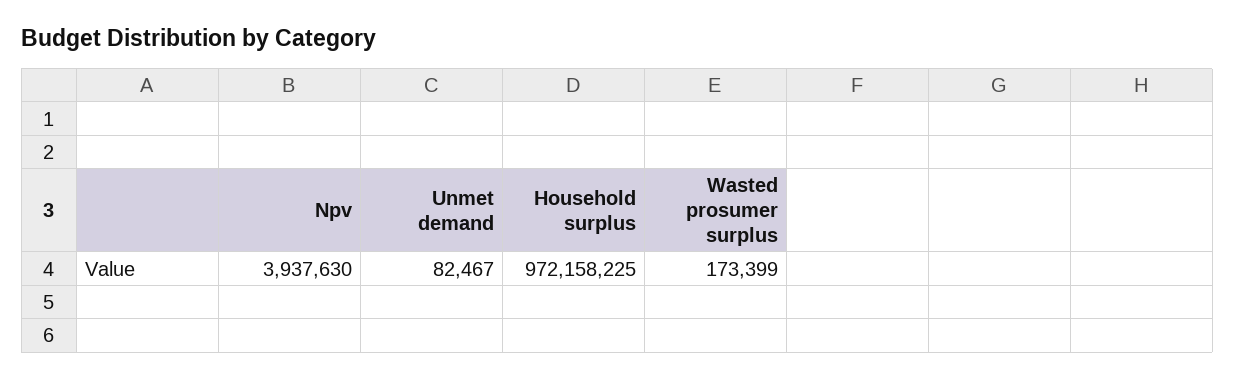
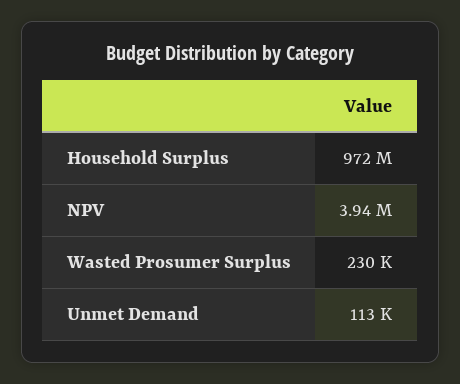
Unmet demand: 82467 -> 113000
Wasted prosumer surplus: 173399 -> 230000

